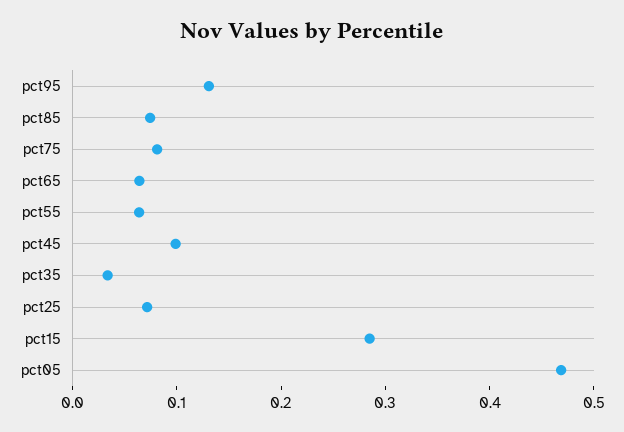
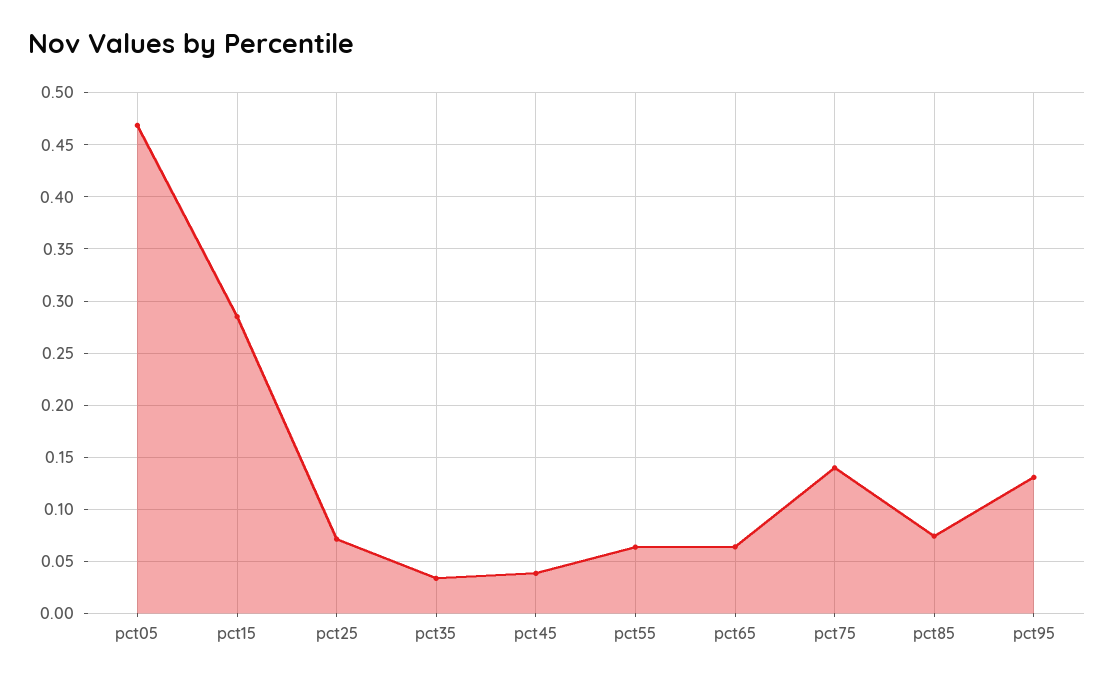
pct75: 0.08 -> 0.14
pct45: 0.1 -> 0.04

